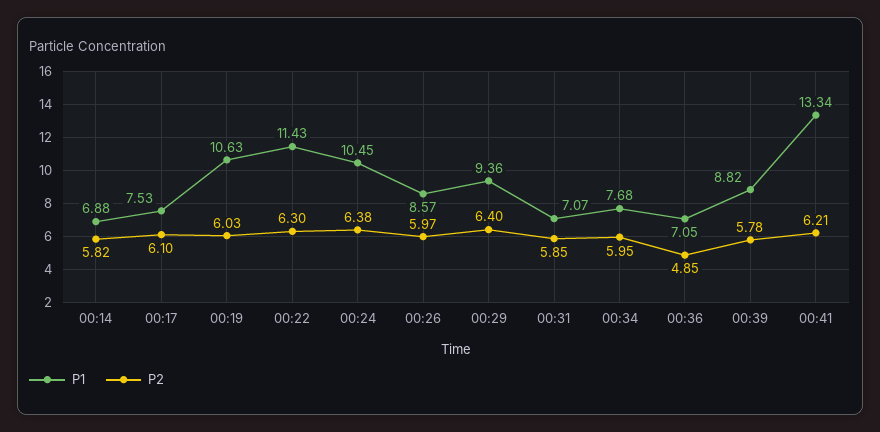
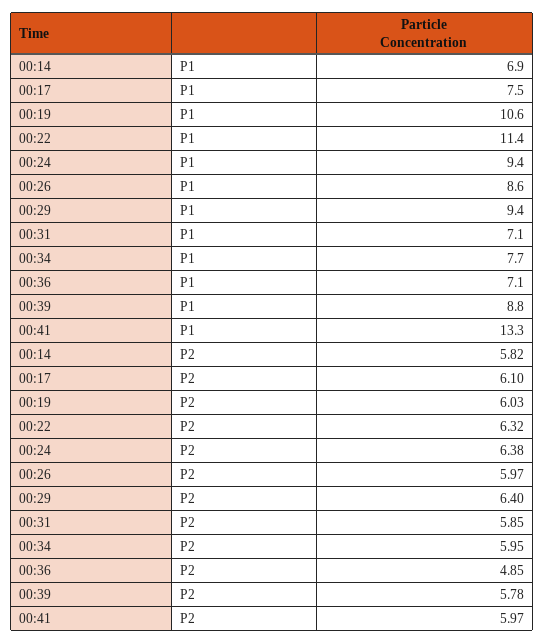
P2, 00:22: 6.3 -> 6.32
P1, 00:24: 10.45 -> 9.4
P2, 00:41: 6.21 -> 5.97

